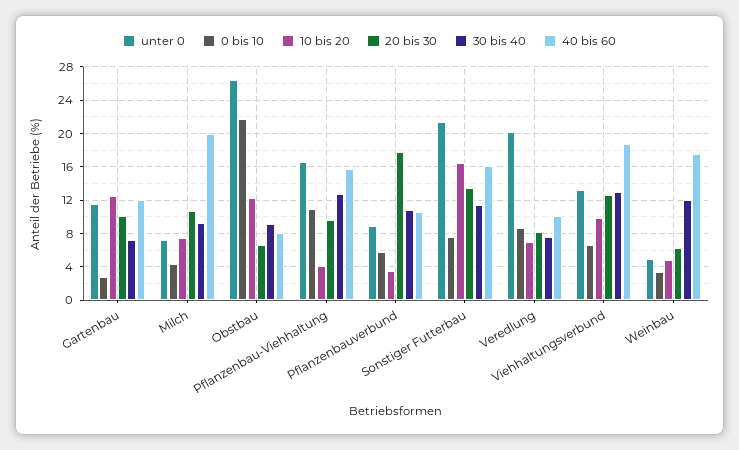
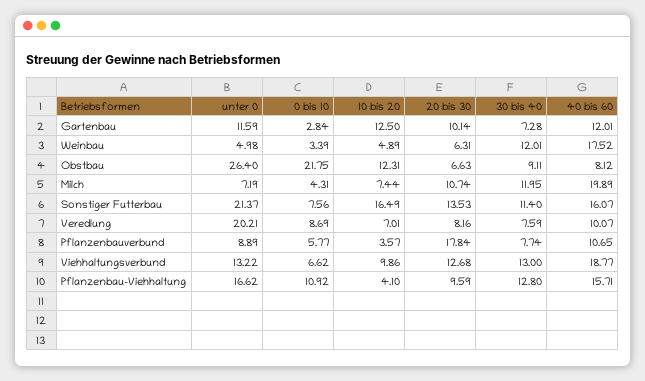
30 bis 40, Milch: 9 -> 11.95
30 bis 40, Pflanzenbauverbund: 11 -> 7.74

